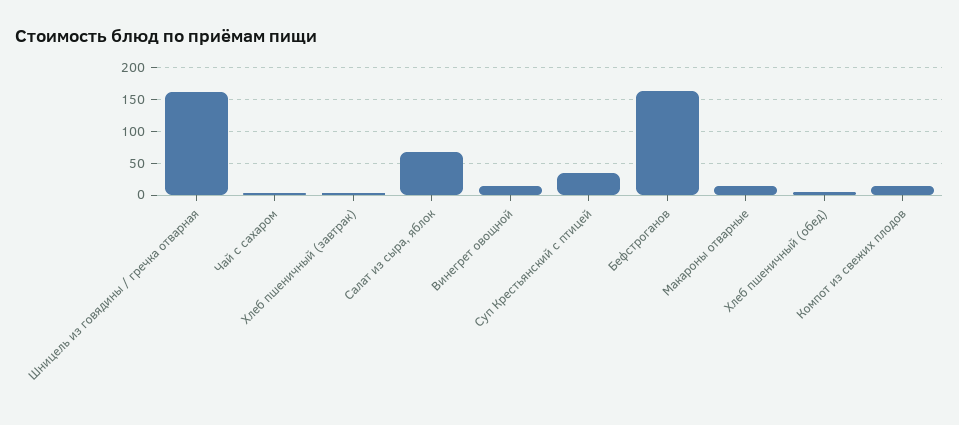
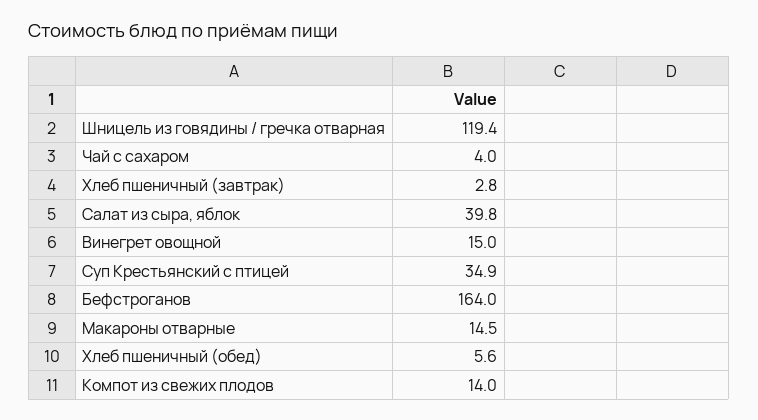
Шницель из говядины / гречка отварная: 160 -> 119.4
Салат из сыра, яблок: 70 -> 39.8

